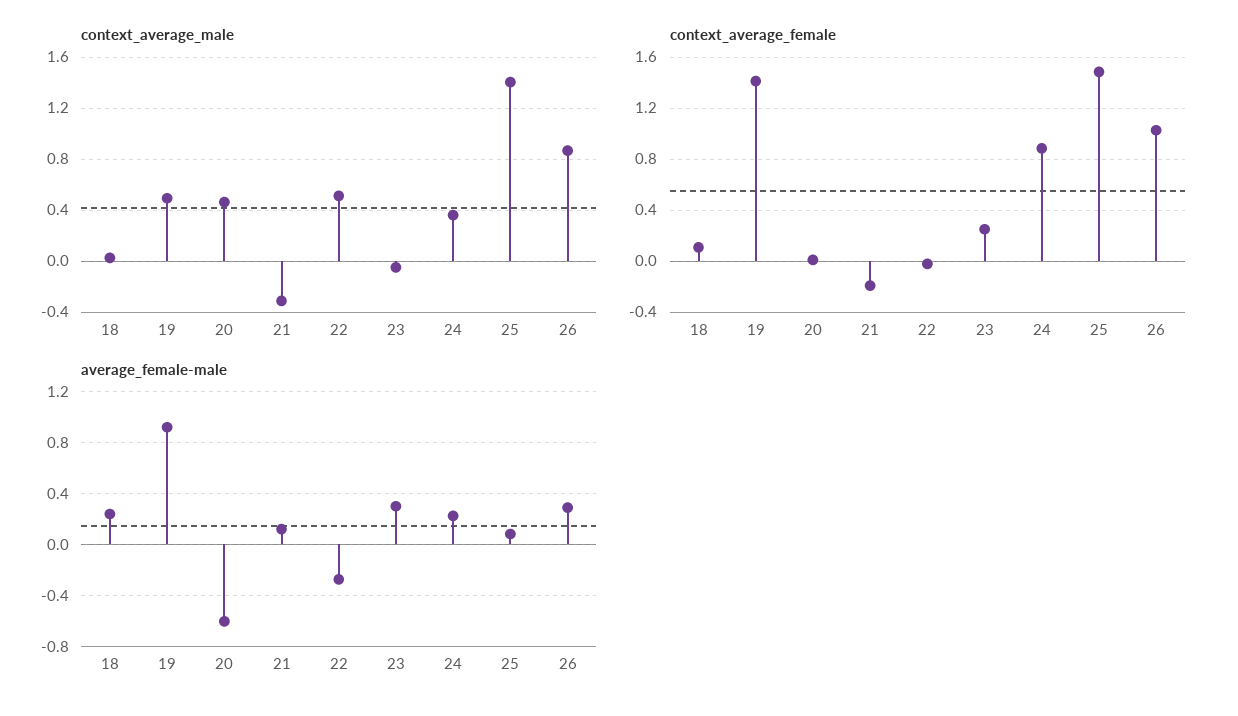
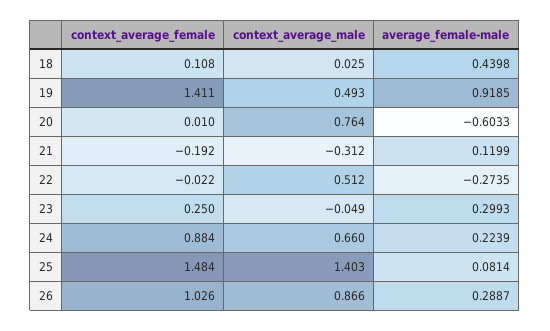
context_average_male, 20: 0.45 -> 0.764
context_average_male, 24: 0.35 -> 0.66
average_female-male, 18: 0.25 -> 0.4398

